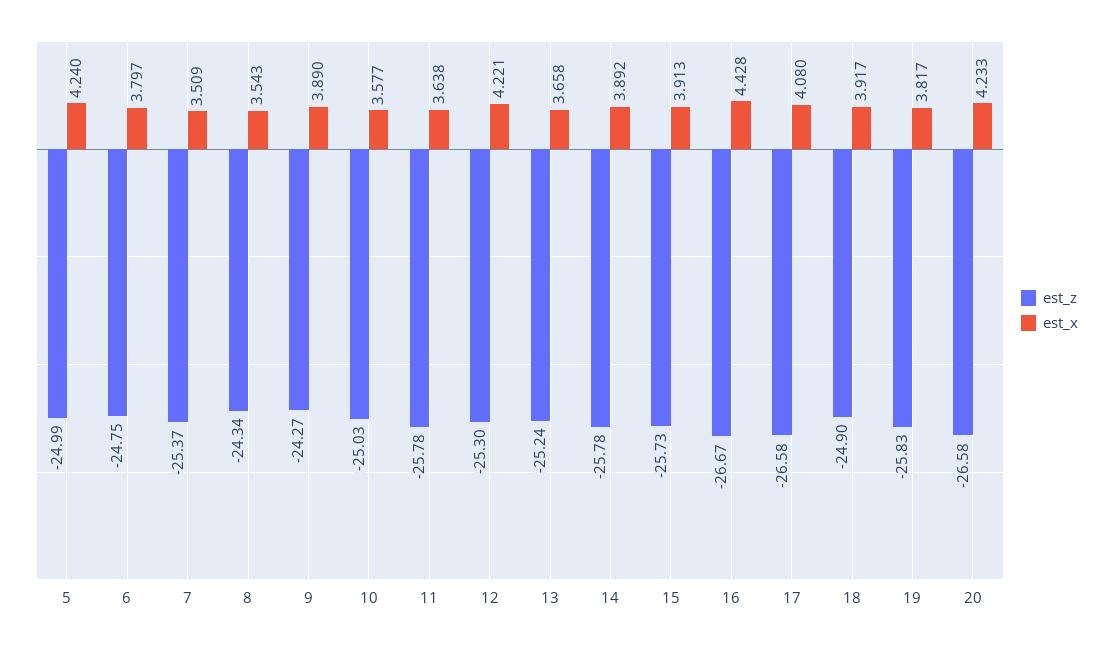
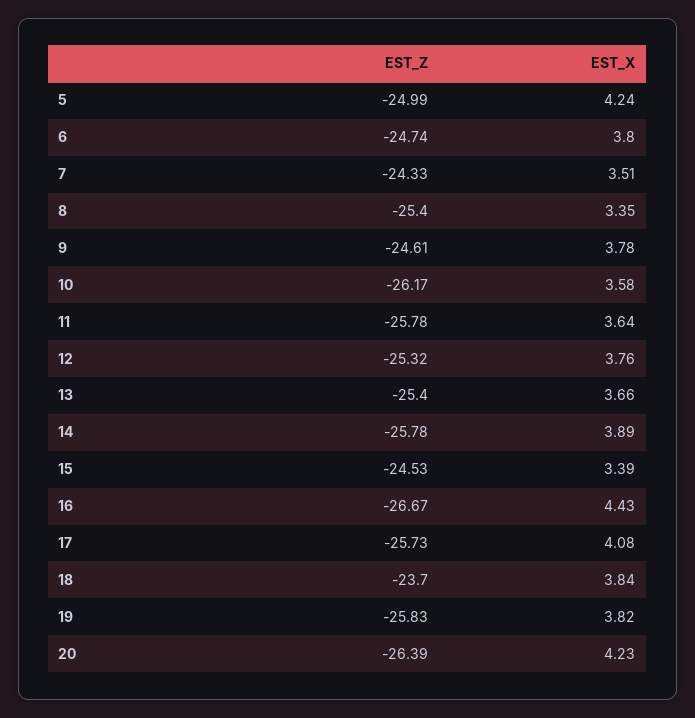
est_z, 6: -24.75 -> -24.74
est_z, 7: -25.37 -> -24.33
est_z, 8: -24.34 -> -25.4
est_x, 8: 3.543 -> 3.35
est_z, 9: -24.27 -> -24.61
est_x, 9: 3.89 -> 3.78
est_z, 10: -25.03 -> -26.17
est_z, 12: -25.3 -> -25.32
est_x, 12: 4.221 -> 3.76
est_z, 13: -25.24 -> -25.4
est_z, 15: -25.73 -> -24.53
est_x, 15: 3.913 -> 3.39
est_z, 17: -26.58 -> -25.73
est_z, 18: -24.9 -> -23.7
est_x, 18: 3.917 -> 3.84
est_z, 20: -26.58 -> -26.39

